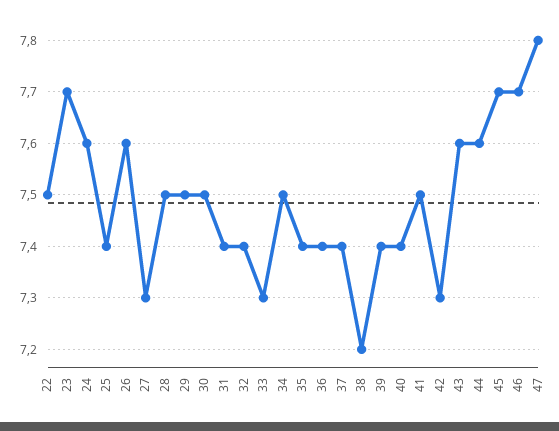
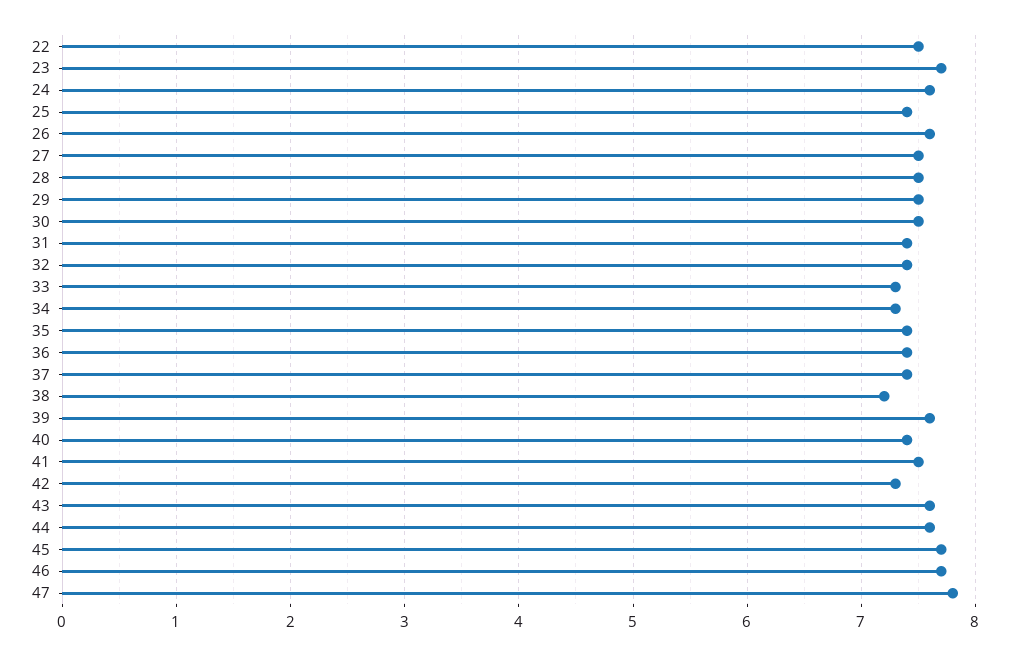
27: 7.3 -> 7.5
34: 7.5 -> 7.3
39: 7.4 -> 7.6

